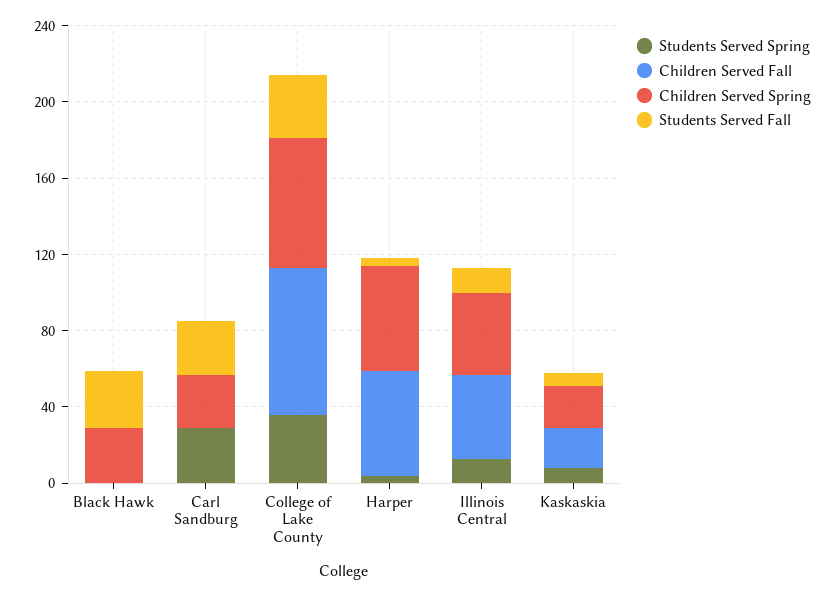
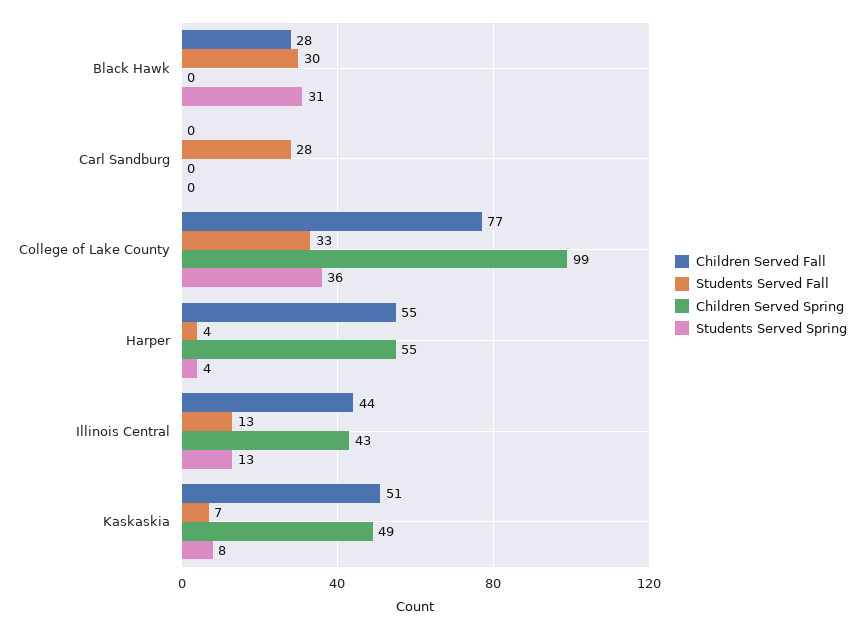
Students Served Spring, Black Hawk: 0 -> 31
Children Served Fall, Black Hawk: 0 -> 28
Children Served Spring, Black Hawk: 30 -> 0
Students Served Spring, Carl Sandburg: 30 -> 0
Children Served Spring, Carl Sandburg: 30 -> 0
Children Served Spring, College of Lake County: 70 -> 99
Children Served Fall, Kaskaskia: 20 -> 51
Children Served Spring, Kaskaskia: 20 -> 49

